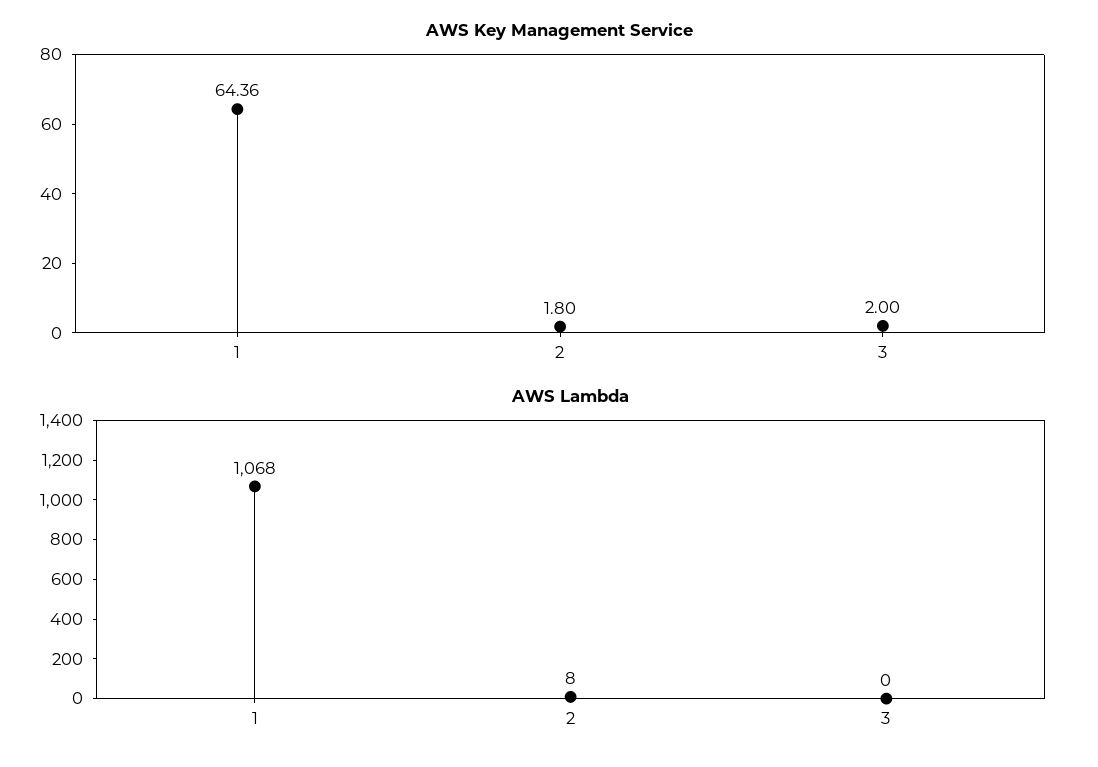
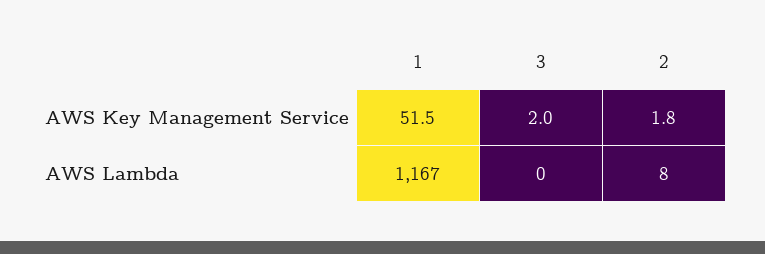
AWS Key Management Service, 1: 64.36 -> 51.5
AWS Lambda, 1: 1068 -> 1167

